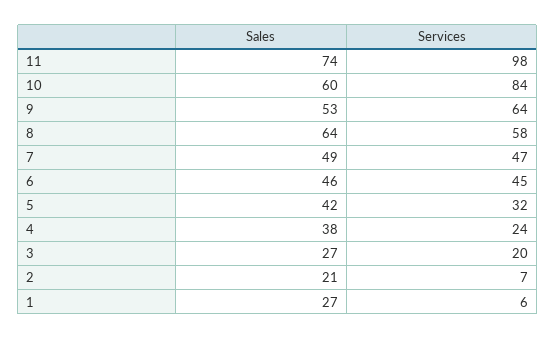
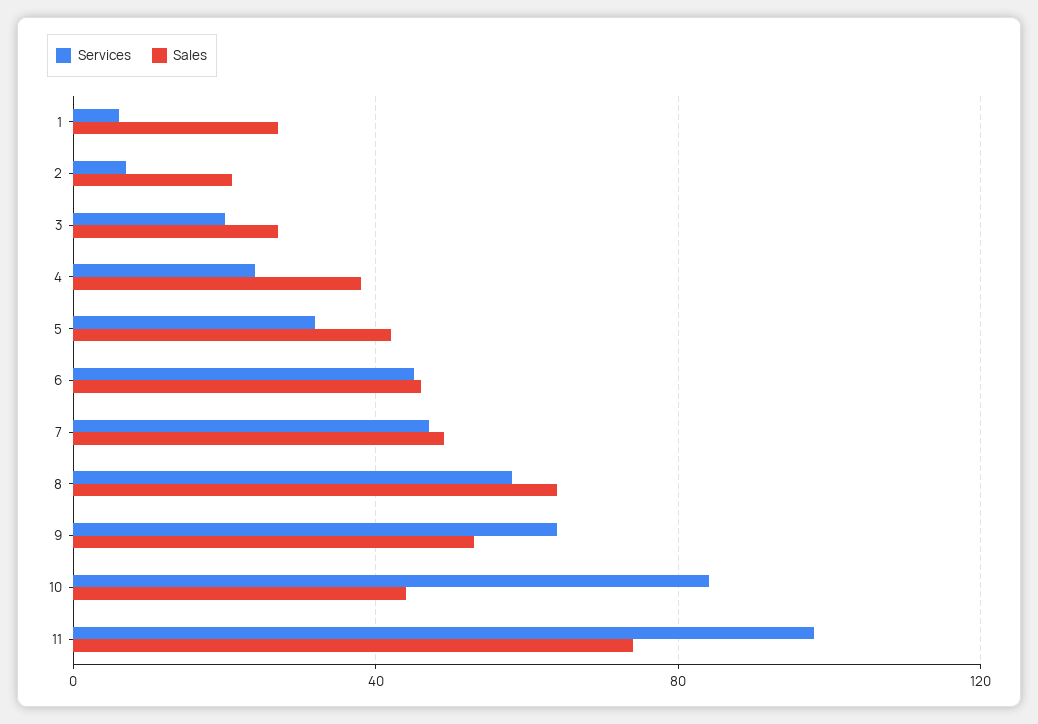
Sales, 10: 60 -> 45

